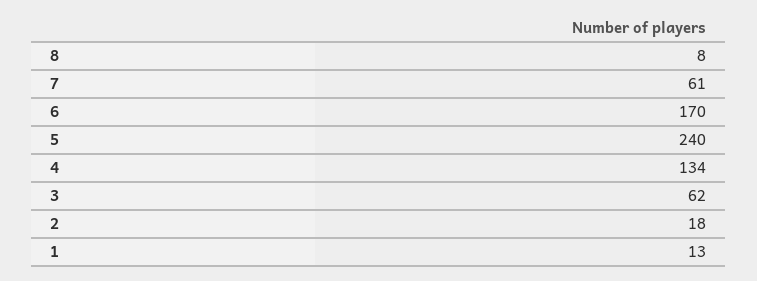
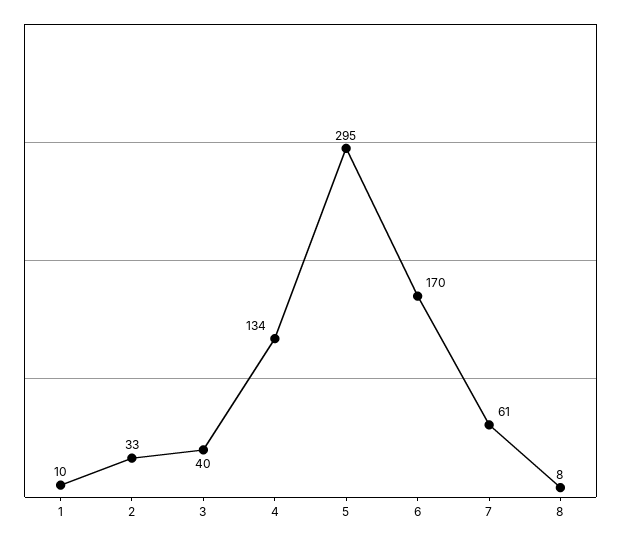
5: 240 -> 295
3: 62 -> 40
2: 18 -> 33
1: 13 -> 10

